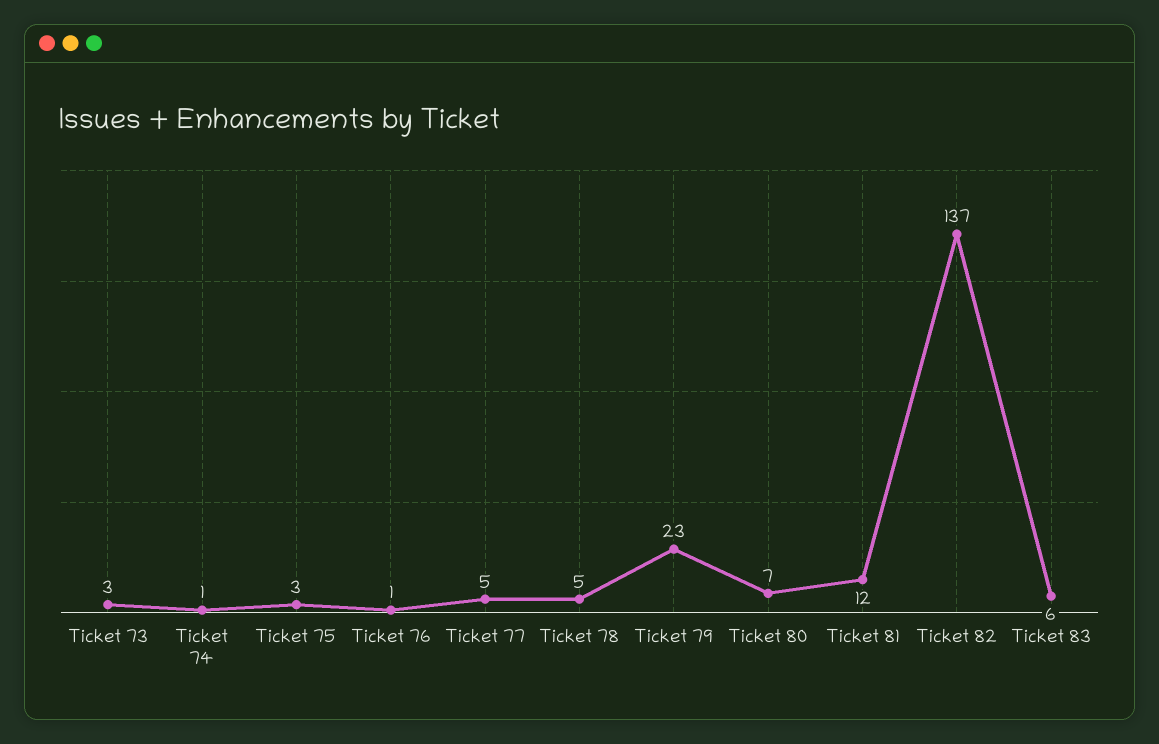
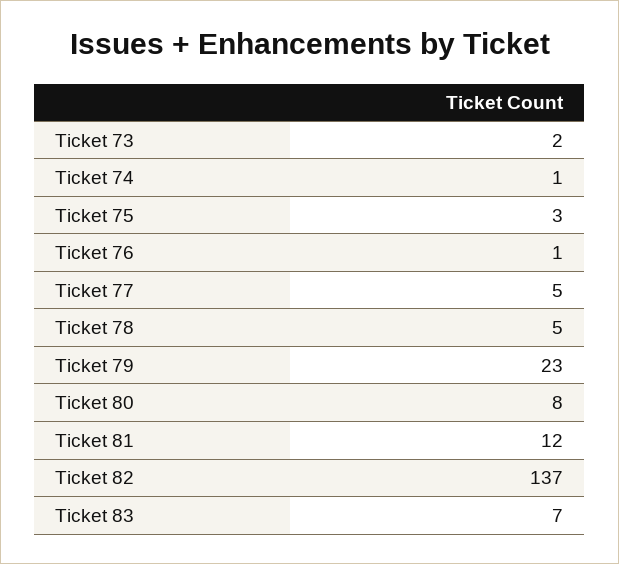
Ticket 73: 3 -> 2
Ticket 80: 7 -> 8
Ticket 83: 6 -> 7

